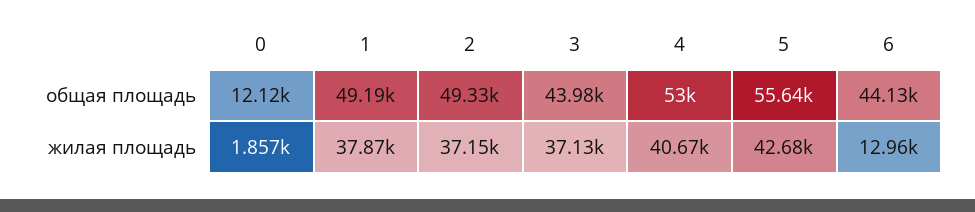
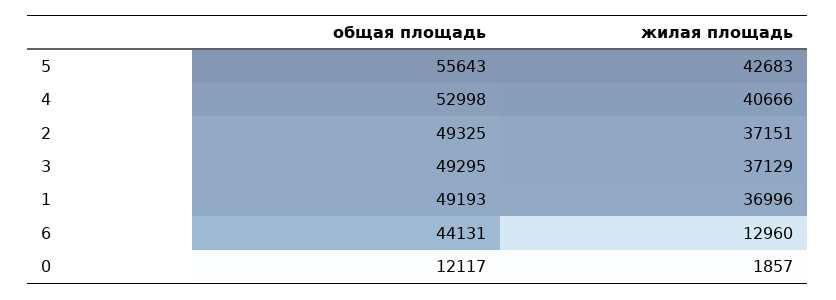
3, общая площадь: 43980 -> 49295
1, жилая площадь: 37870 -> 36996

